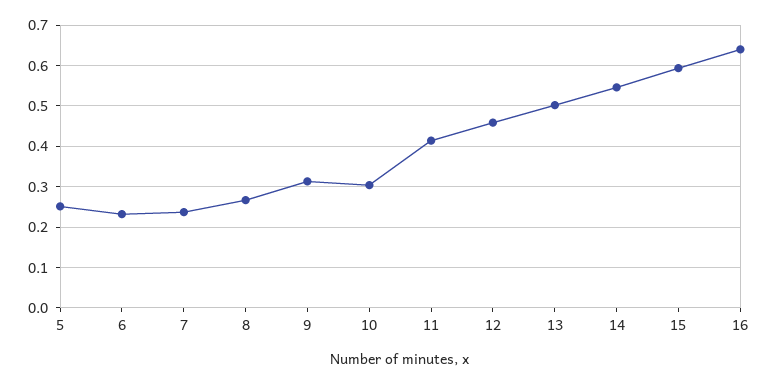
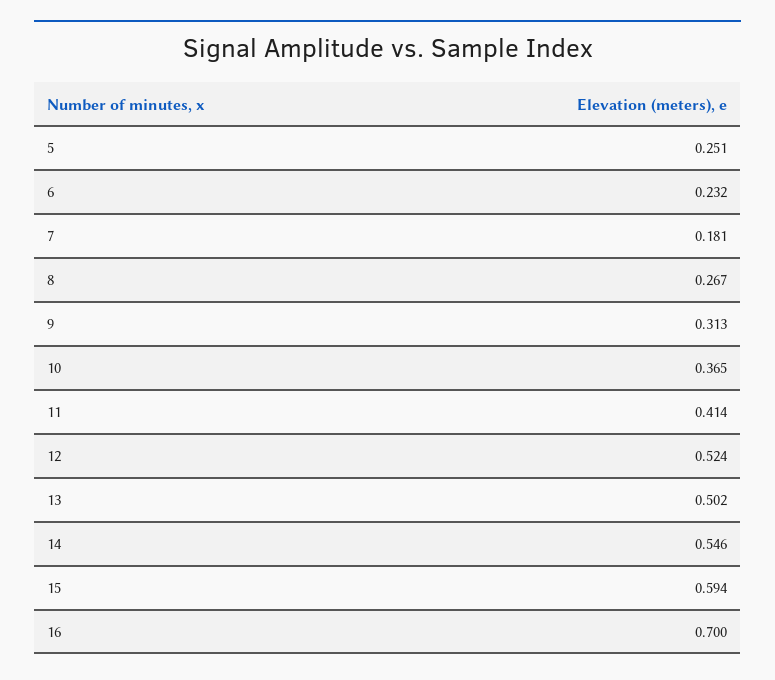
7: 0.24 -> 0.181
10: 0.3 -> 0.365
12: 0.46 -> 0.524
16: 0.64 -> 0.7

